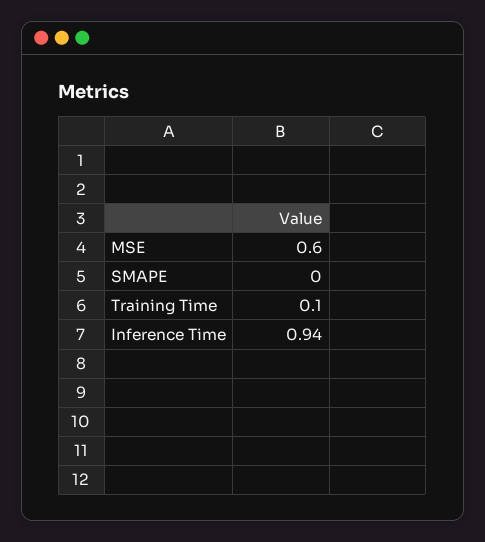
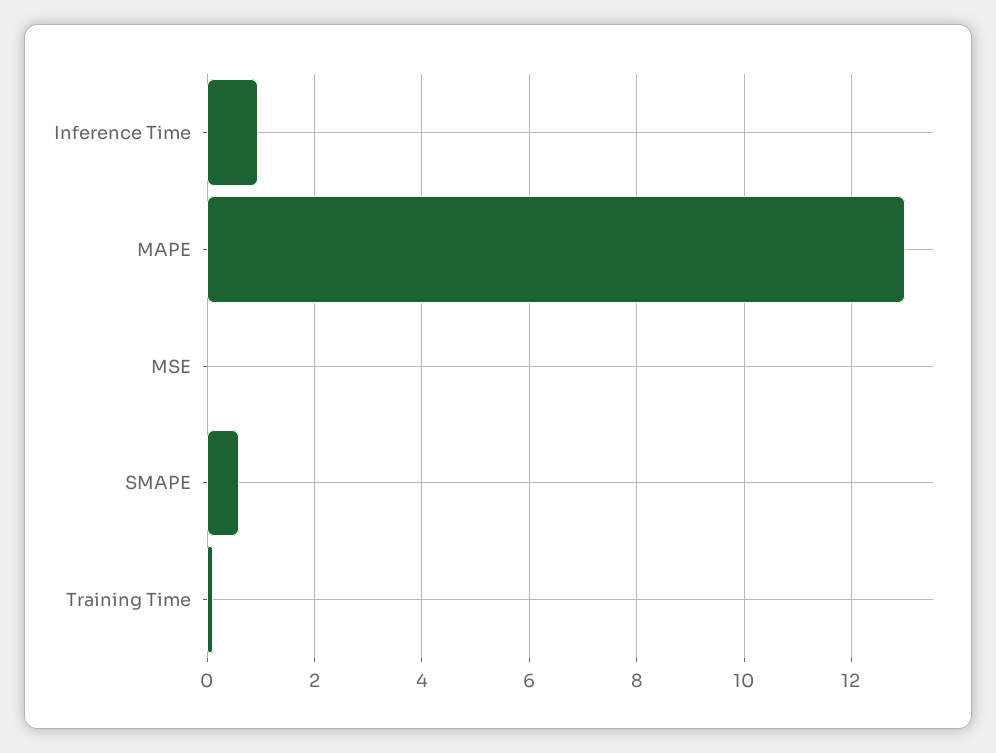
MSE: 0.6 -> 0
SMAPE: 0 -> 0.6
MAPE: none -> 13

